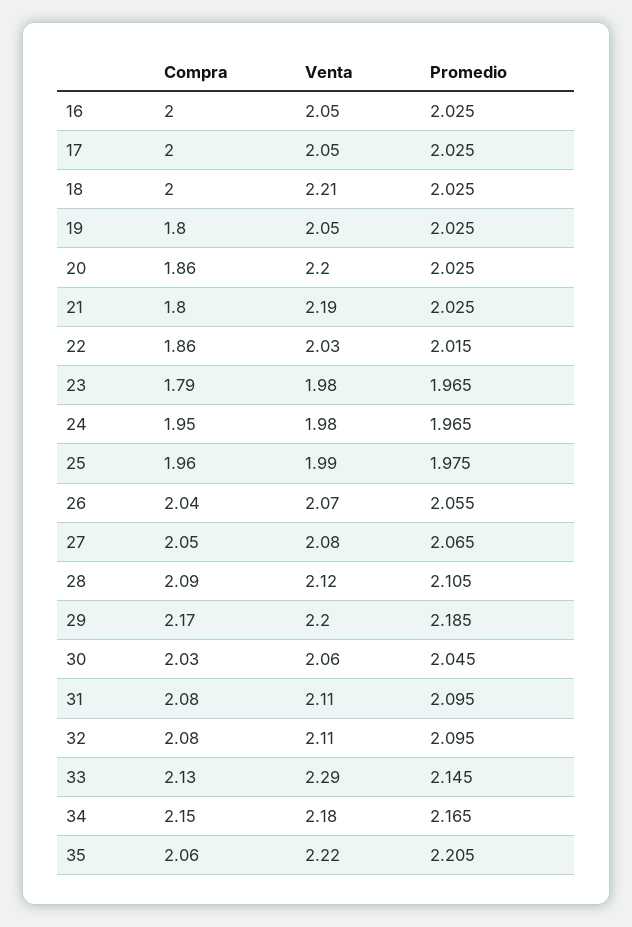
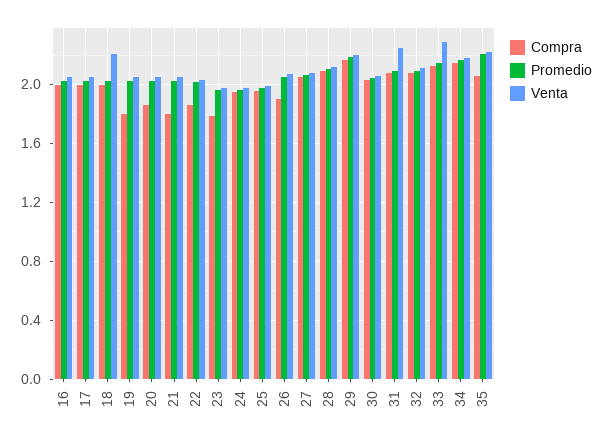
Venta, 20: 2.2 -> 2.05
Venta, 21: 2.19 -> 2.05
Compra, 26: 2.04 -> 1.9
Venta, 31: 2.11 -> 2.25

